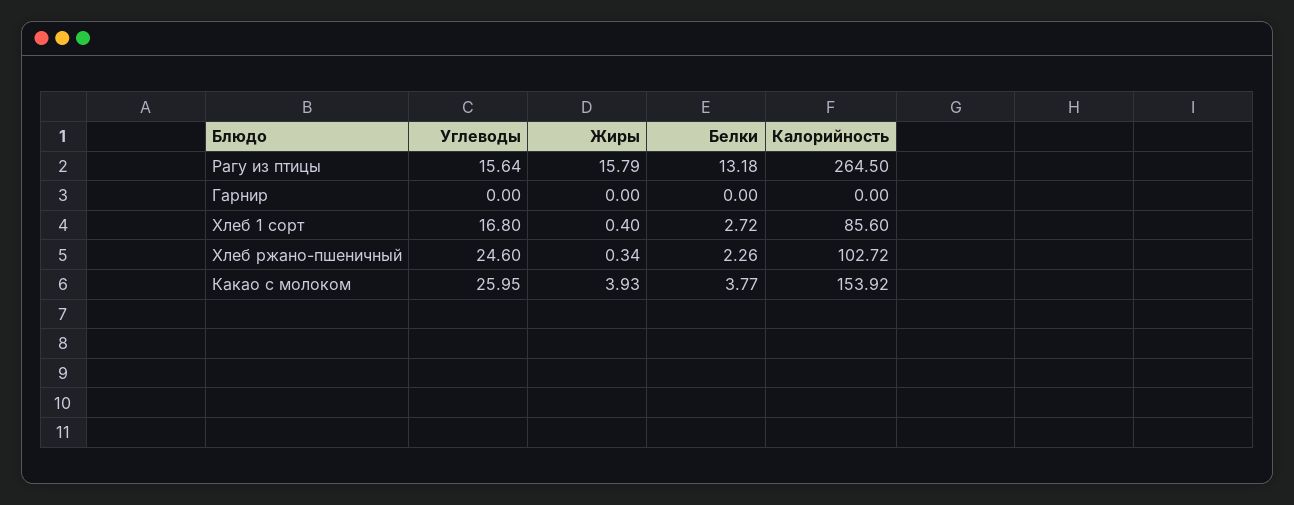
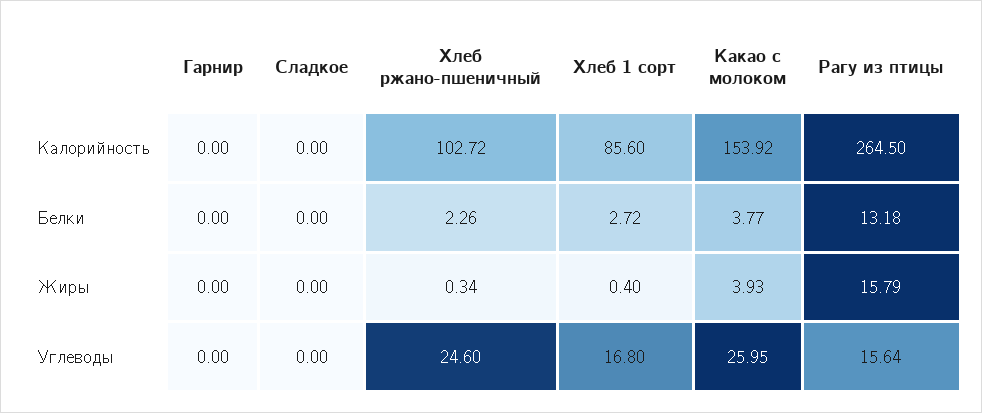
Калорийность, Сладкое: none -> 0
Белки, Сладкое: none -> 0
Жиры, Сладкое: none -> 0
Углеводы, Сладкое: none -> 0

